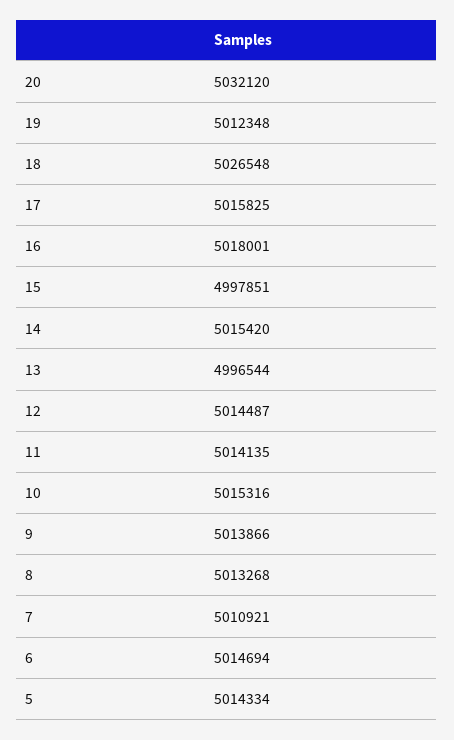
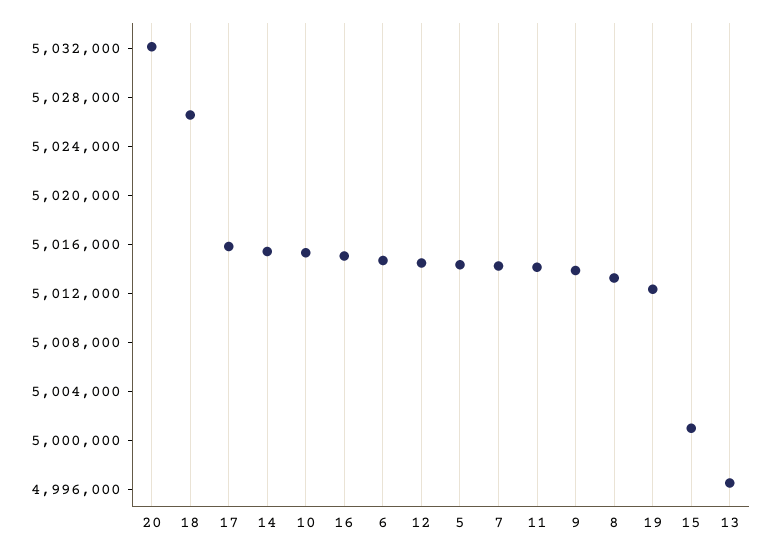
16: 5018001 -> 5015000
15: 4997851 -> 5001000
7: 5010921 -> 5014000

